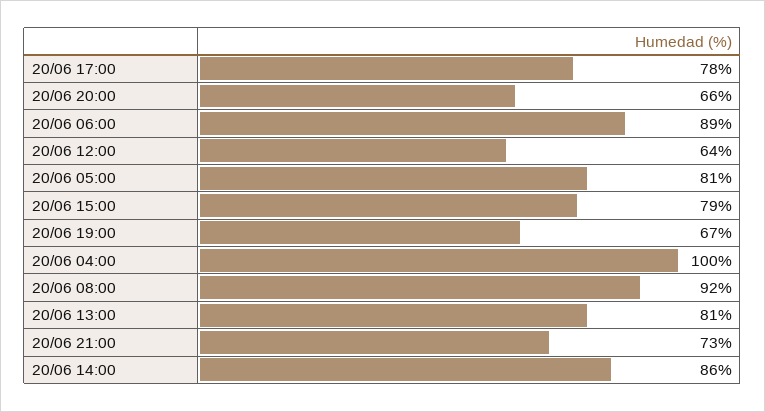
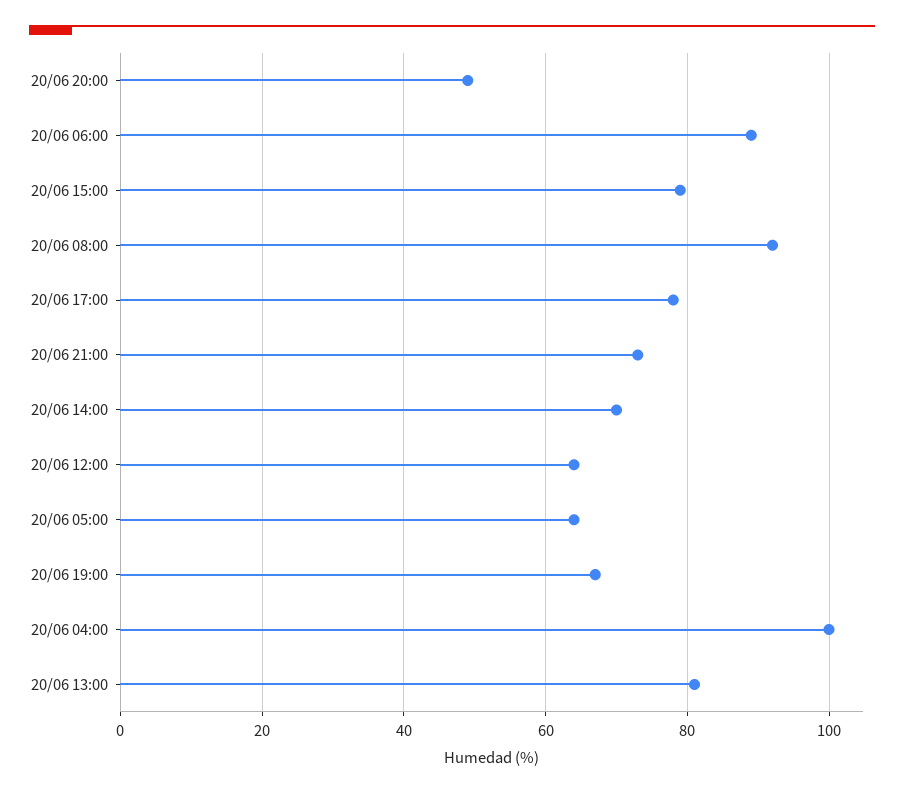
20/06 20:00: 66 -> 50
20/06 05:00: 81 -> 65
20/06 14:00: 86 -> 70

